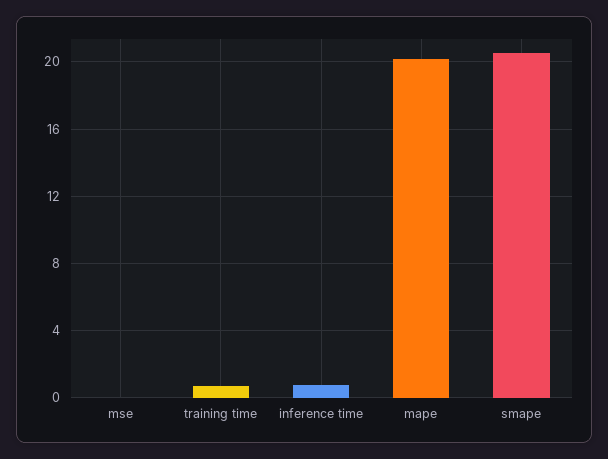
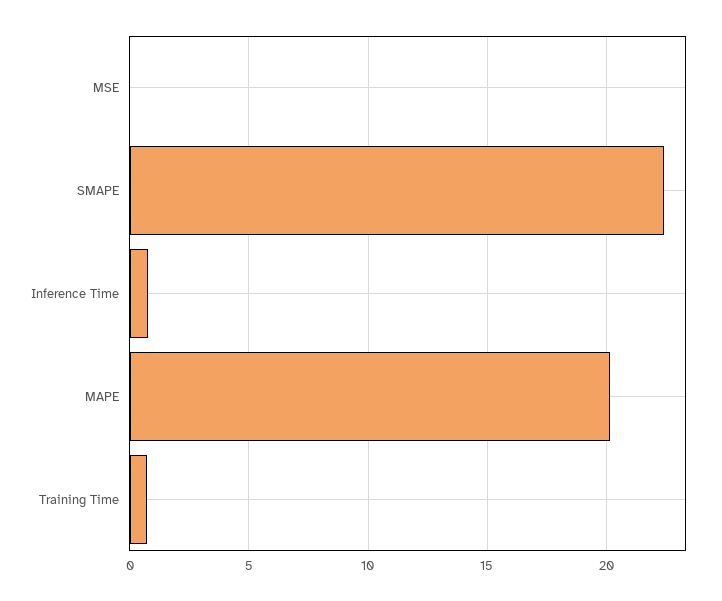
smape: 20.5 -> 22.5

